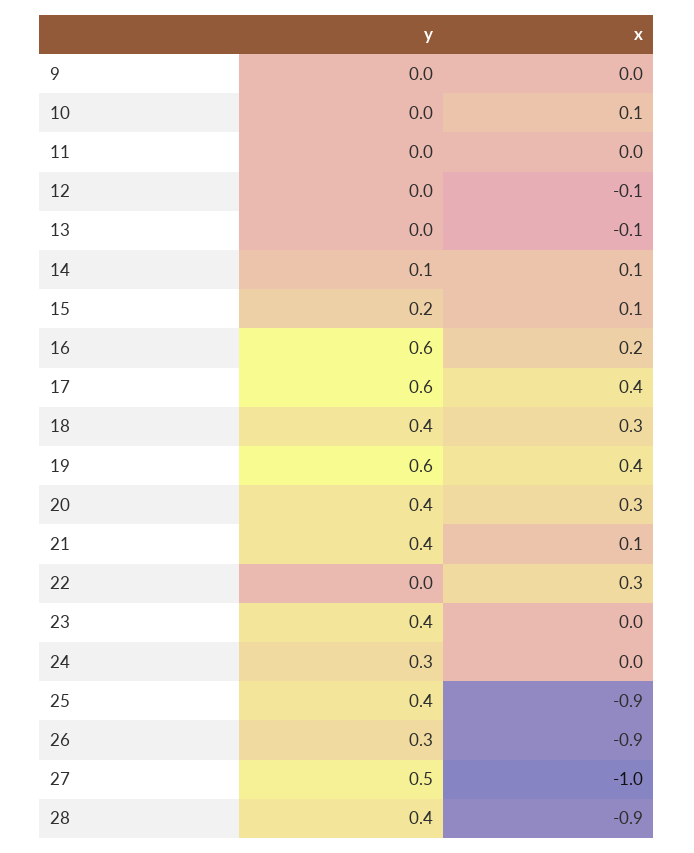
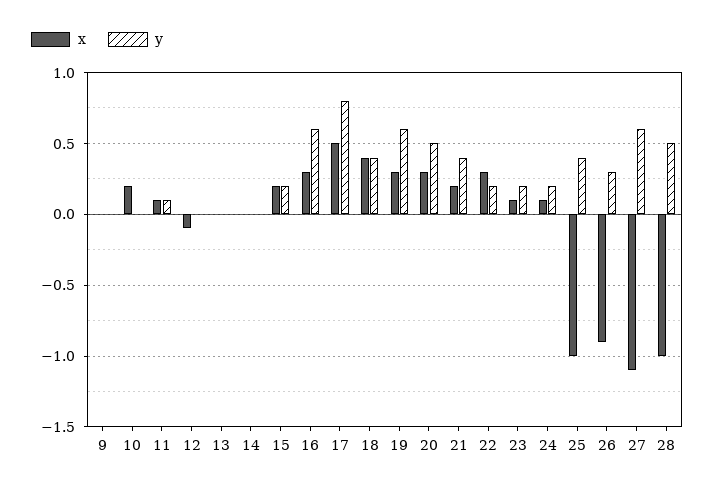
x, 10: 0.1 -> 0.2
y, 11: 0 -> 0.1
x, 11: 0 -> 0.1
x, 13: -0.1 -> 0
y, 14: 0.1 -> 0
x, 14: 0.1 -> 0
x, 15: 0.1 -> 0.2
x, 16: 0.2 -> 0.3
y, 17: 0.6 -> 0.8
x, 17: 0.4 -> 0.5
x, 18: 0.3 -> 0.4
x, 19: 0.4 -> 0.3
y, 20: 0.4 -> 0.5
x, 21: 0.1 -> 0.2
y, 22: 0 -> 0.2
y, 23: 0.4 -> 0.2
x, 23: 0 -> 0.1
y, 24: 0.3 -> 0.2
x, 24: 0 -> 0.1
x, 25: -0.9 -> -1
y, 27: 0.5 -> 0.6
x, 27: -1 -> -1.1
y, 28: 0.4 -> 0.5
x, 28: -0.9 -> -1

